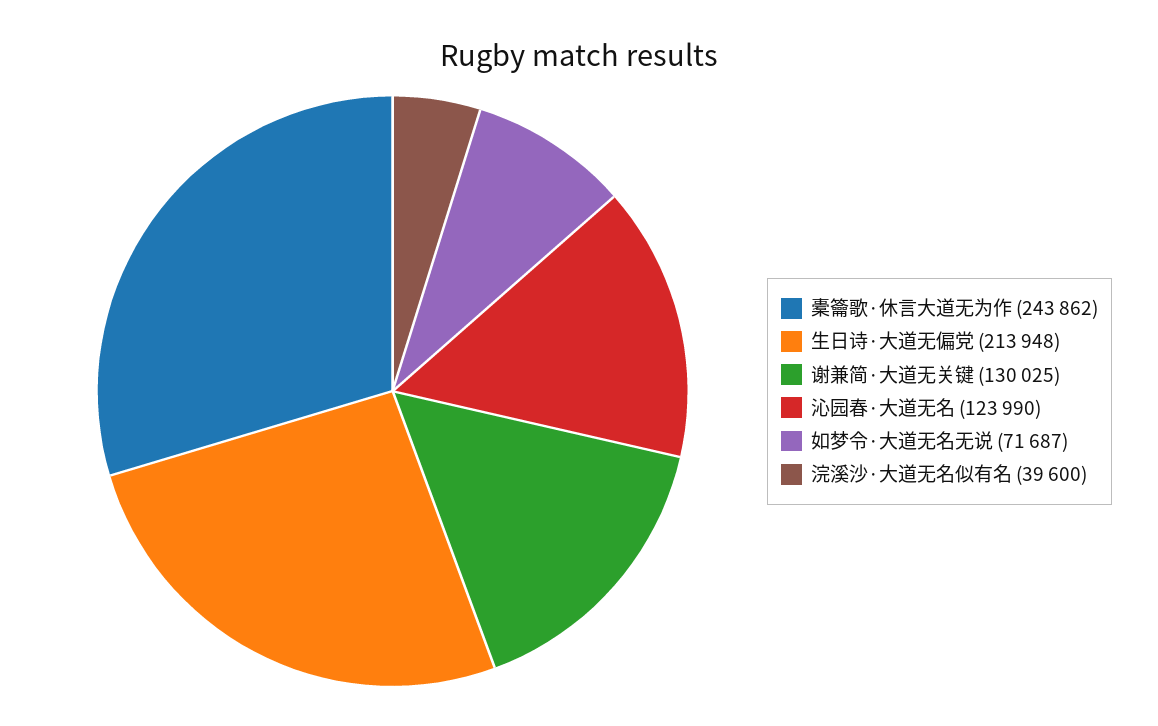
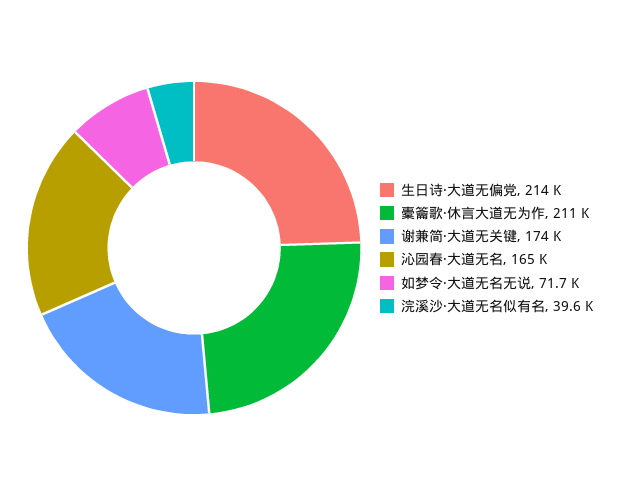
橐籥歌·休言大道无为作: 243862 -> 211000
谢兼简·大道无关键: 130025 -> 174000
沁园春·大道无名: 123990 -> 165000

